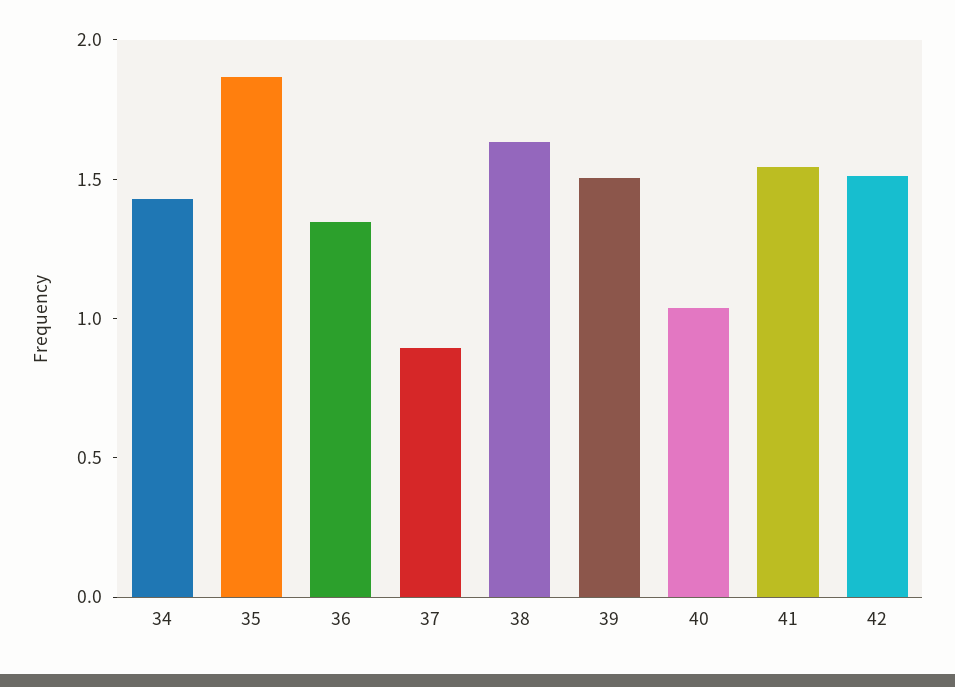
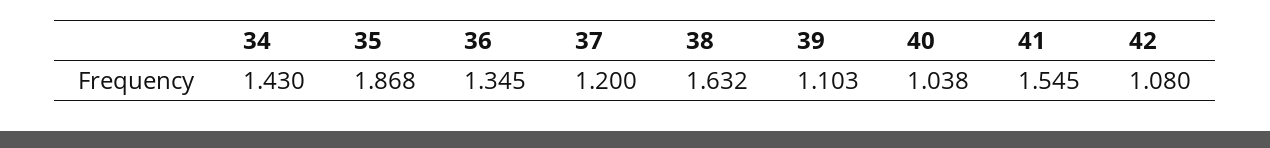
37: 0.9 -> 1.2
39: 1.5 -> 1.103
42: 1.5 -> 1.08

